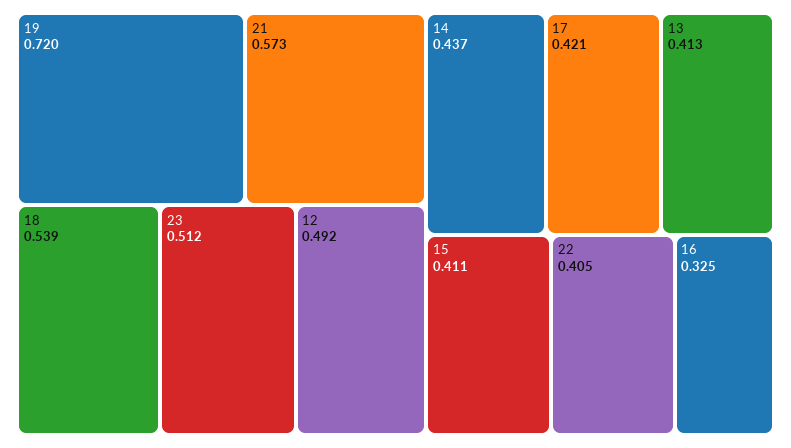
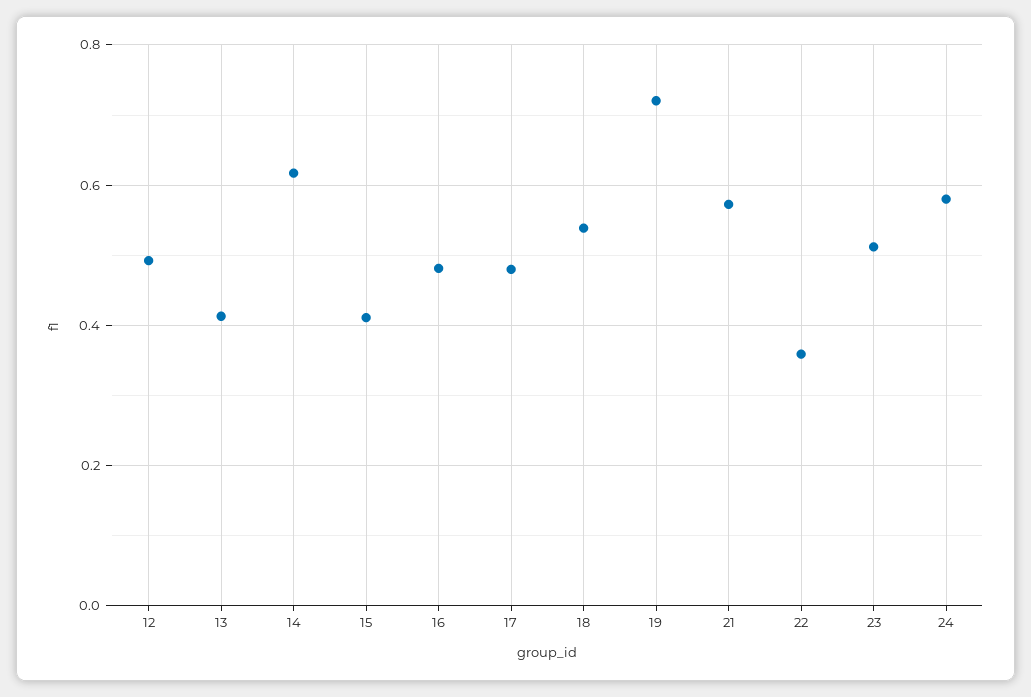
14: 0.437 -> 0.62
17: 0.421 -> 0.48
22: 0.405 -> 0.36
16: 0.325 -> 0.48
24: none -> 0.58

